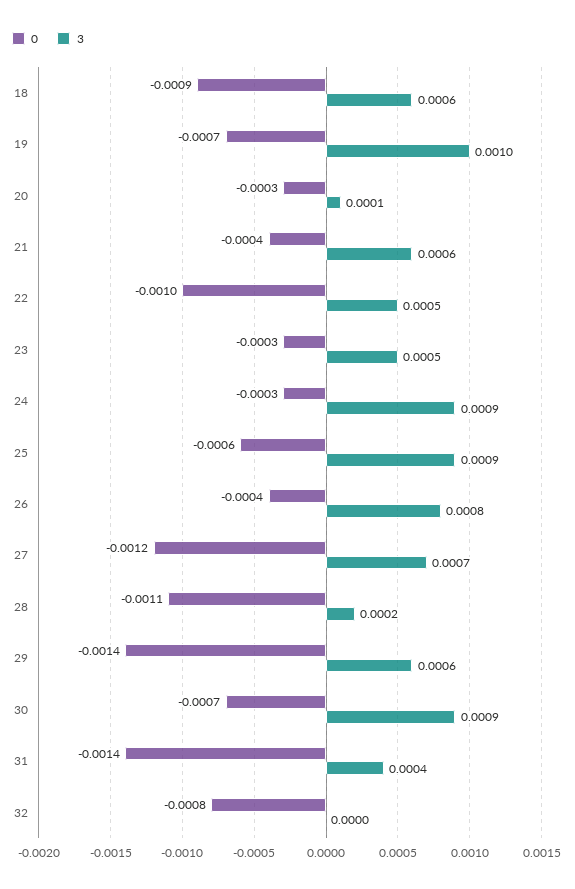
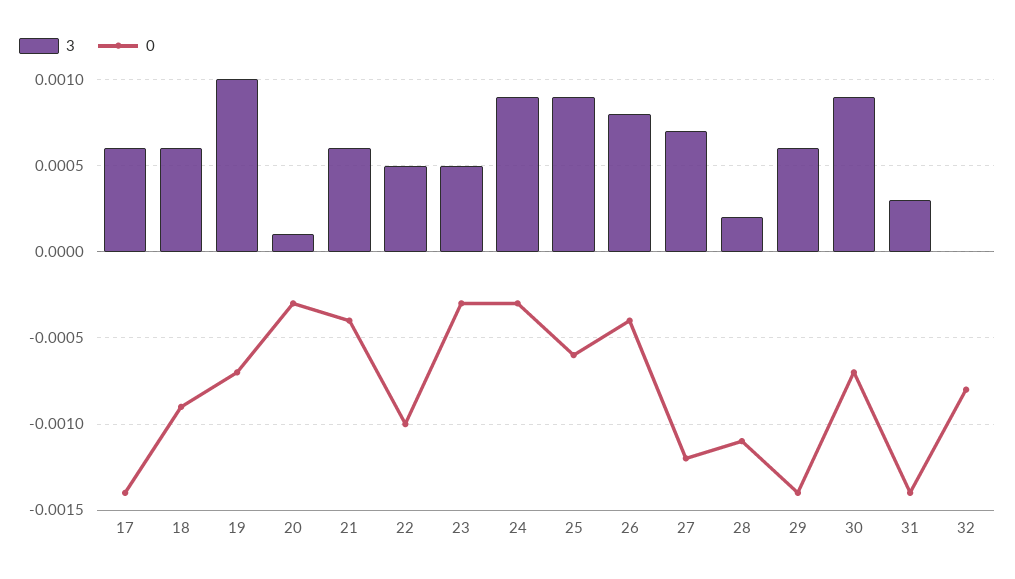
3, 31: 0.0004 -> 0.0003
3, 17: none -> 0.0006
0, 17: none -> -0.0014

